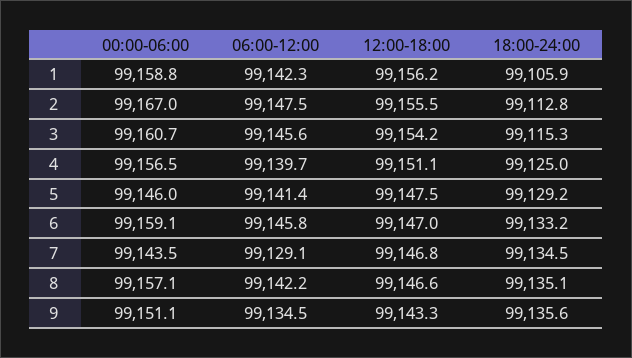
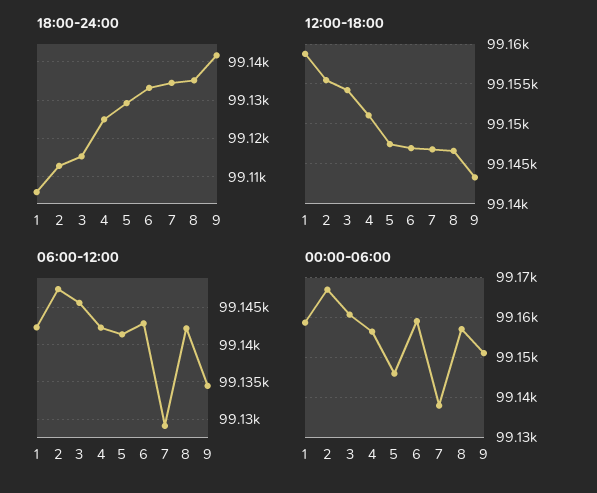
12:00-18:00, 1: 99156.2 -> 99159
06:00-12:00, 4: 99139.7 -> 99142
06:00-12:00, 6: 99145.8 -> 99143
00:00-06:00, 7: 99143.5 -> 99138
18:00-24:00, 9: 99135.6 -> 99142

